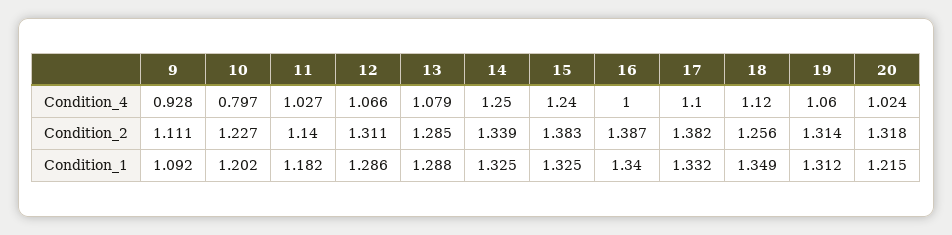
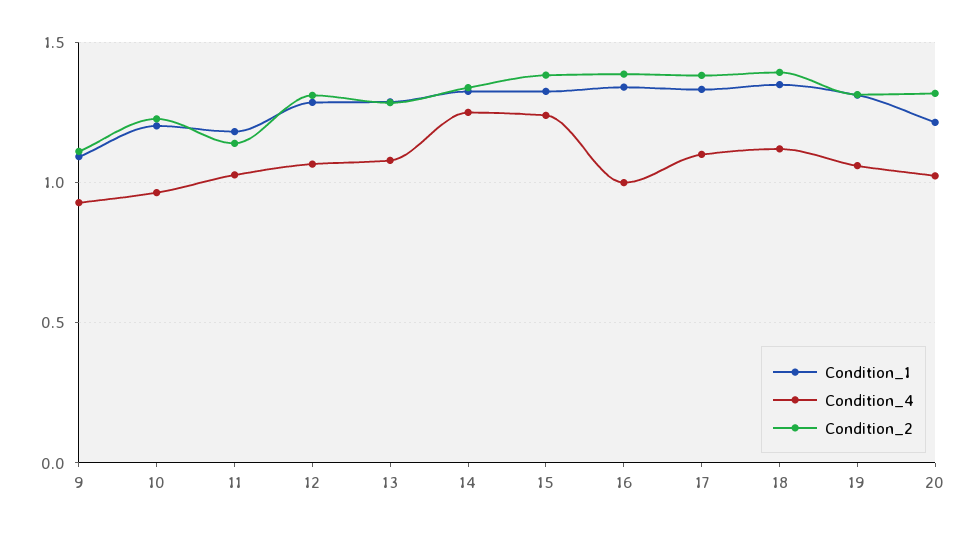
Condition_4, 10: 0.797 -> 0.95
Condition_2, 18: 1.256 -> 1.4

